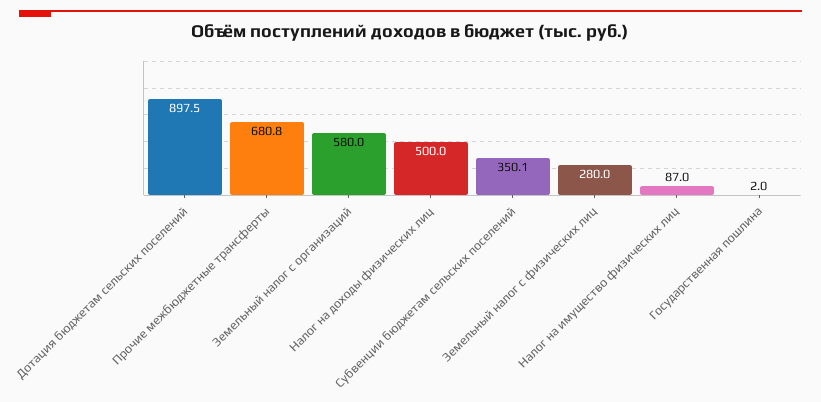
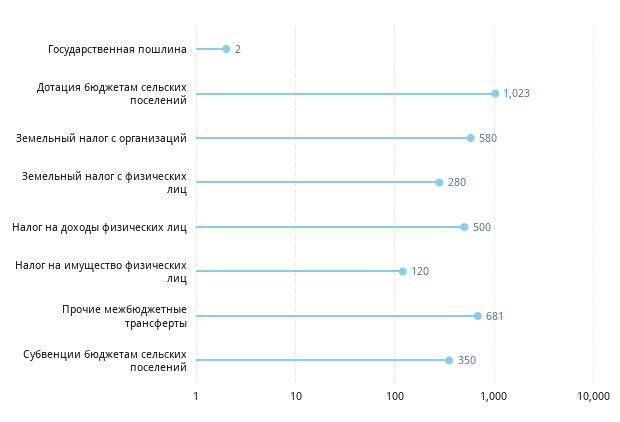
Дотация бюджетам сельских поселений: 897.5 -> 1023
Налог на имущество физических лиц: 87 -> 120

